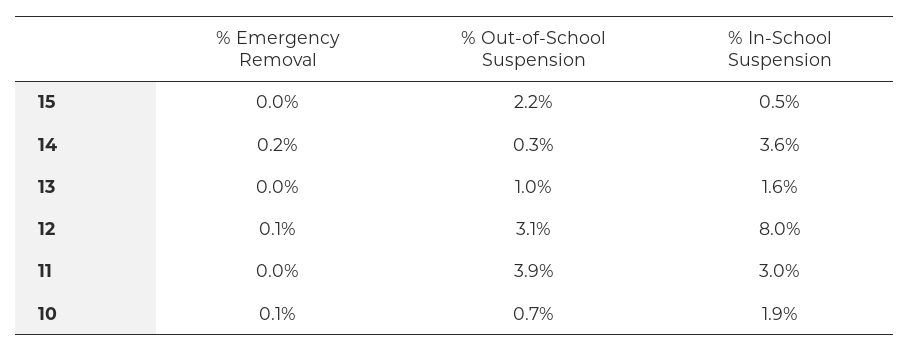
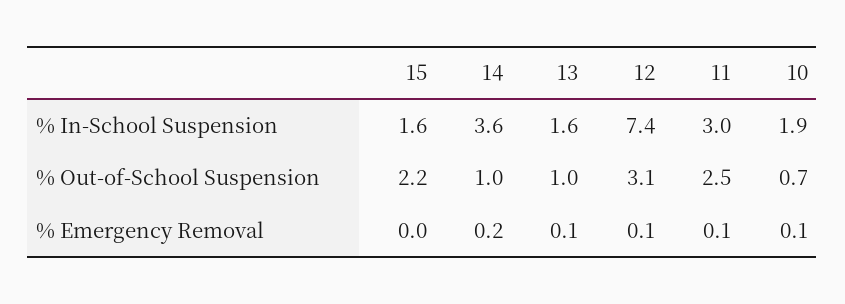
% In-School Suspension, 15: 0.5 -> 1.6
% Out-of-School Suspension, 14: 0.3 -> 1
% Emergency Removal, 13: 0 -> 0.1
% In-School Suspension, 12: 8 -> 7.4
% Emergency Removal, 11: 0 -> 0.1
% Out-of-School Suspension, 11: 3.9 -> 2.5

